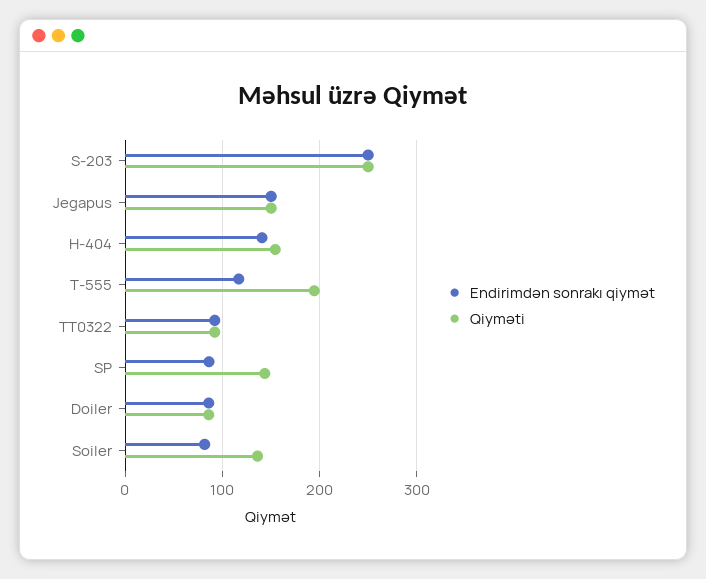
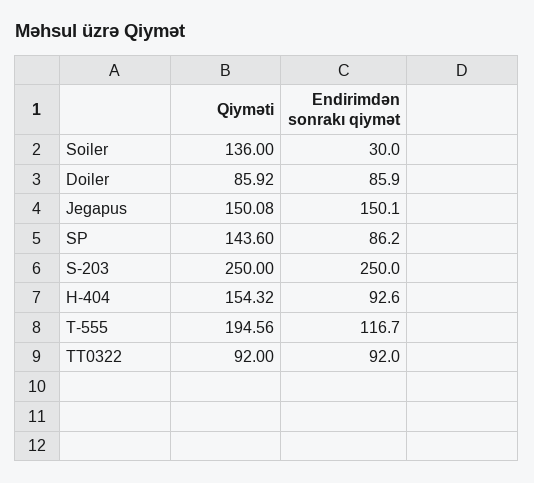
Endirimdən sonrakı qiymət, H-404: 140 -> 92.6
Endirimdən sonrakı qiymət, Soiler: 80 -> 30

